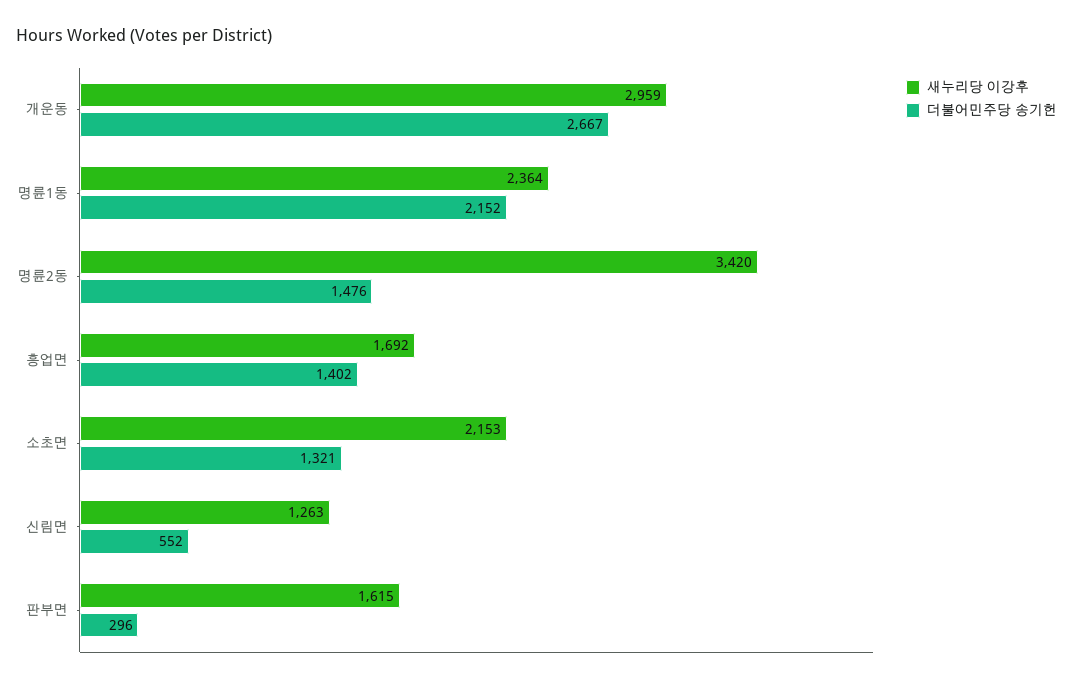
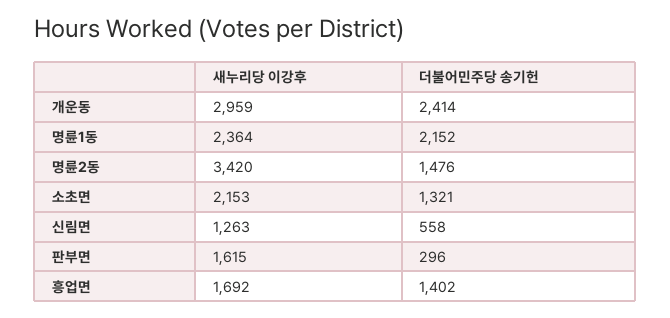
더불어민주당 송기헌, 개운동: 2667 -> 2414
더불어민주당 송기헌, 신림면: 552 -> 558

